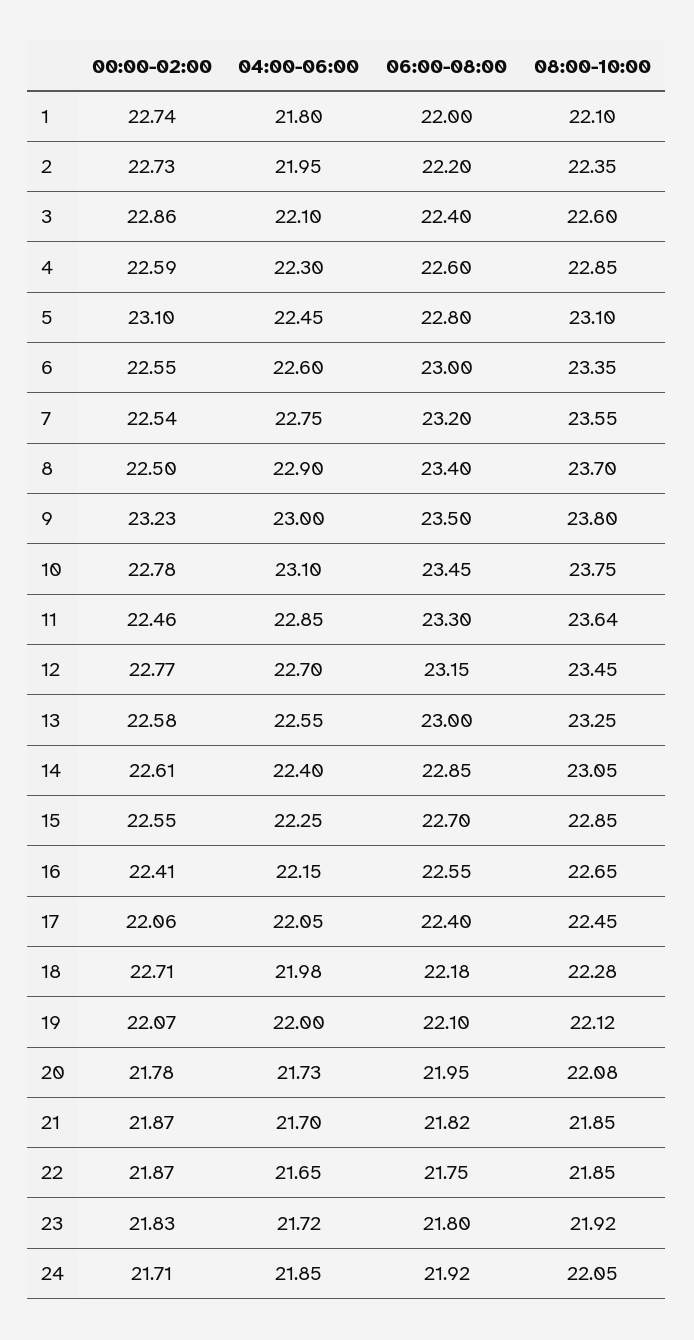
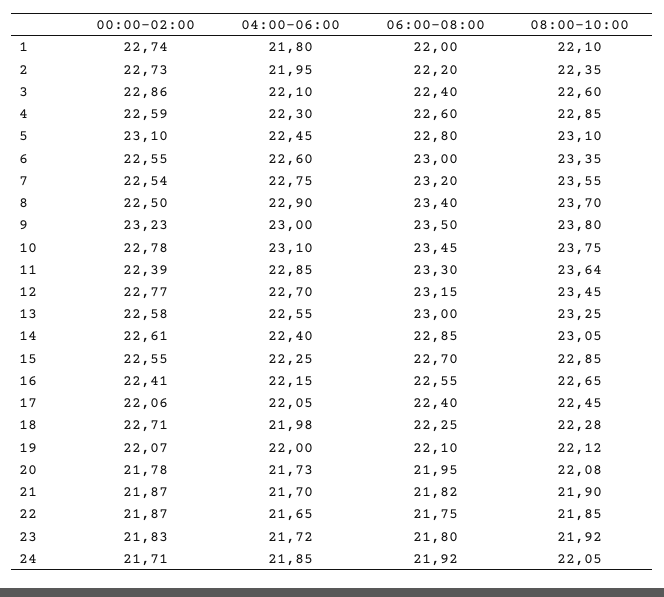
00:00-02:00, 11: 22.46 -> 22.39
06:00-08:00, 18: 22.18 -> 22.25
08:00-10:00, 21: 21.85 -> 21.9

